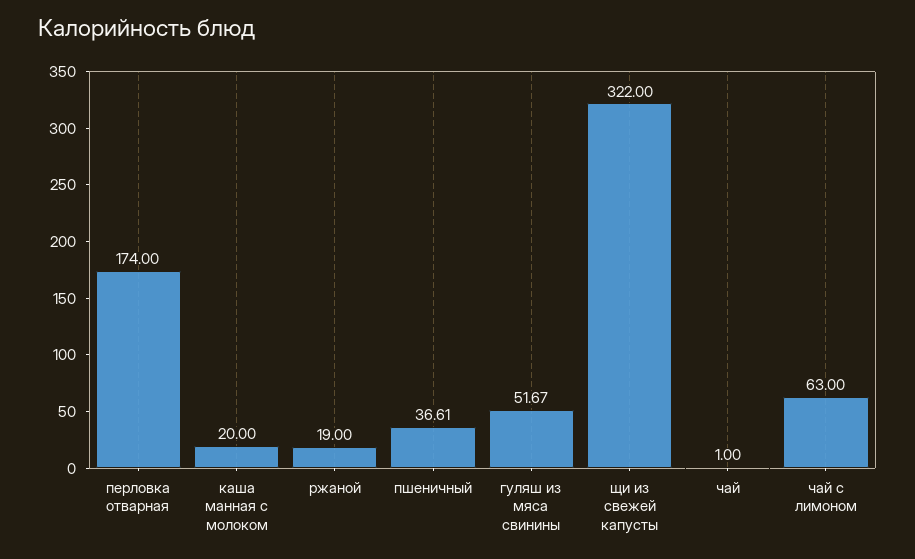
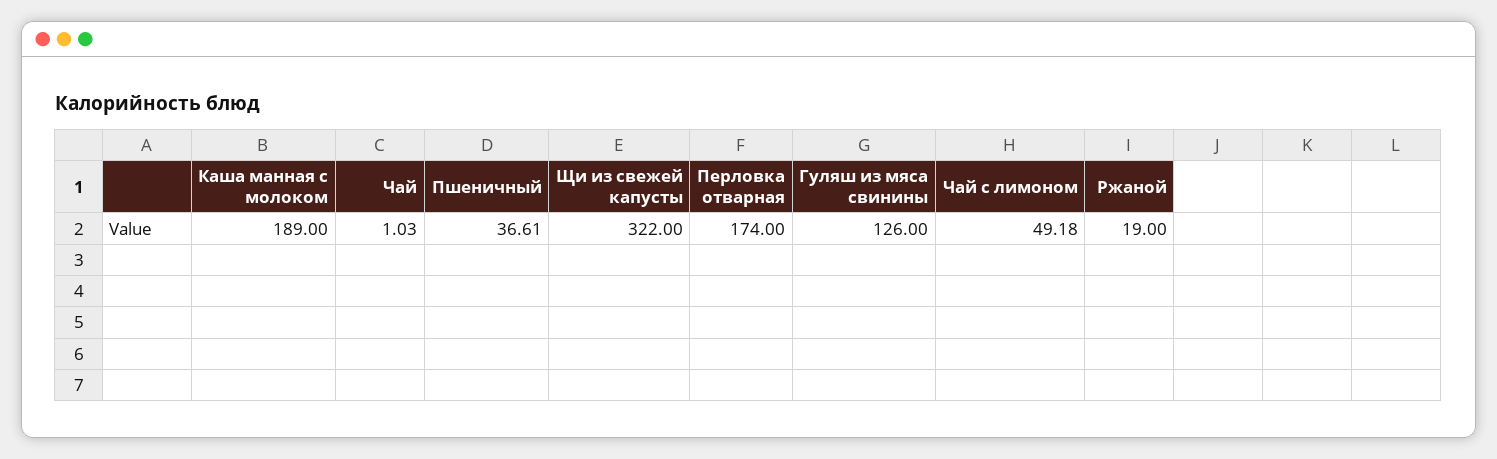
каша манная с молоком: 20 -> 189
гуляш из мяса свинины: 51.67 -> 126
чай: 1 -> 1.03
чай с лимоном: 63 -> 49.18

